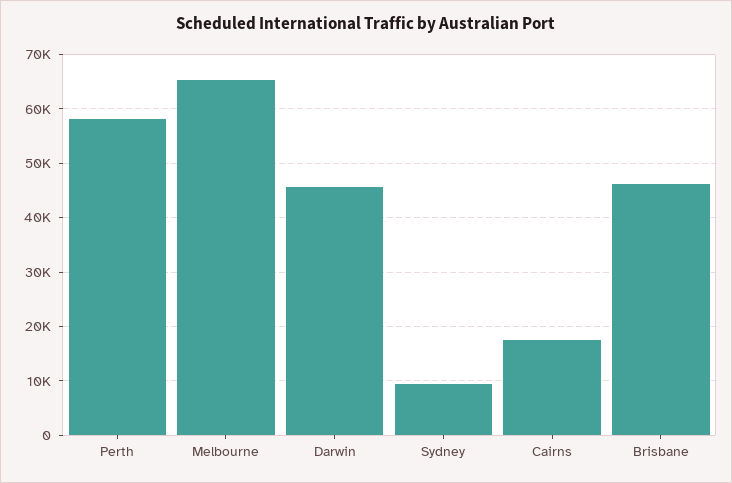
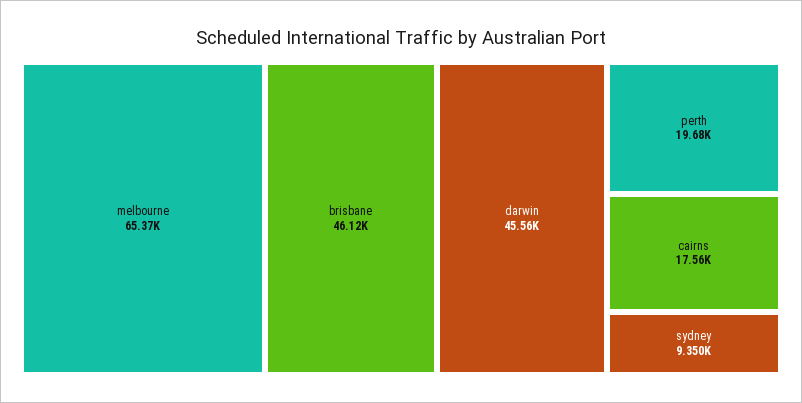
Perth: 58000 -> 19680

